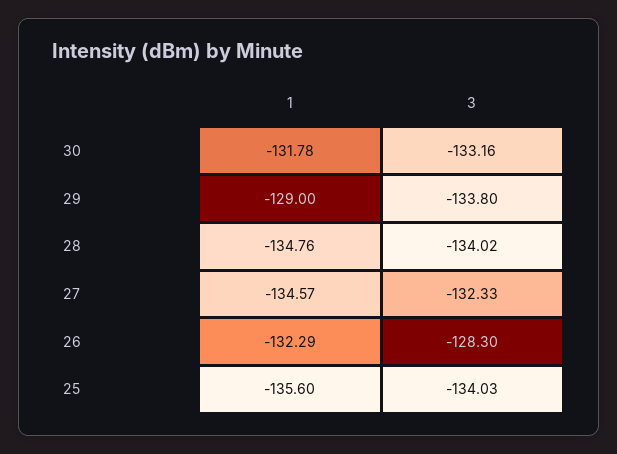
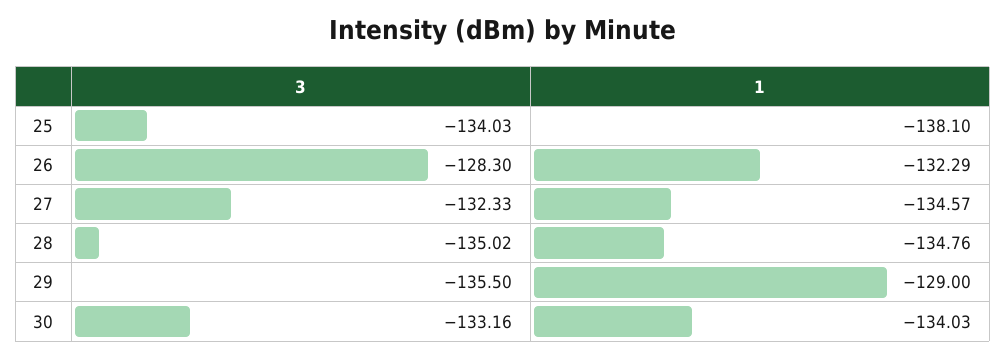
1, 30: -131.78 -> -134.03
3, 29: -133.8 -> -135.5
3, 28: -134.02 -> -135.02
1, 25: -135.6 -> -138.1

